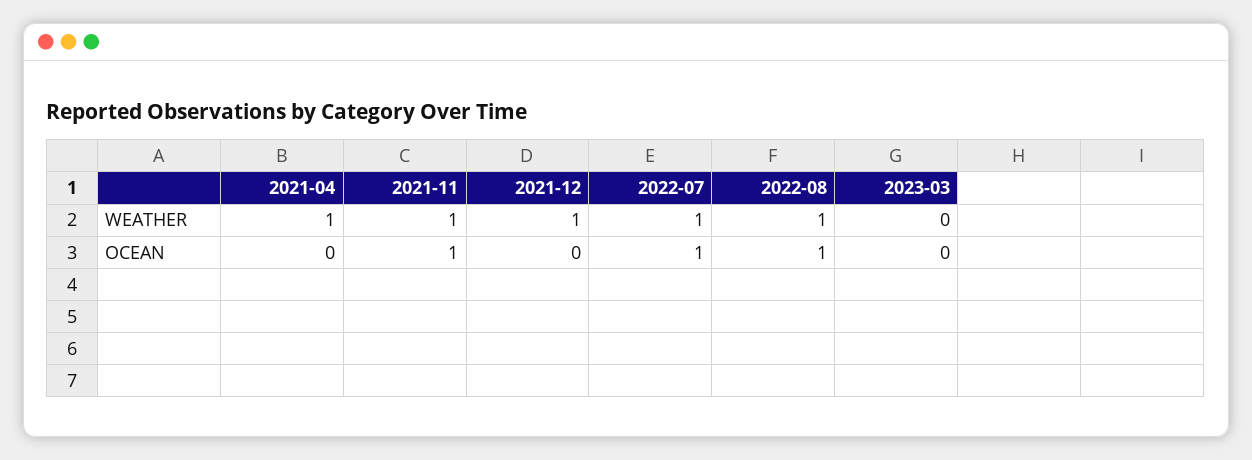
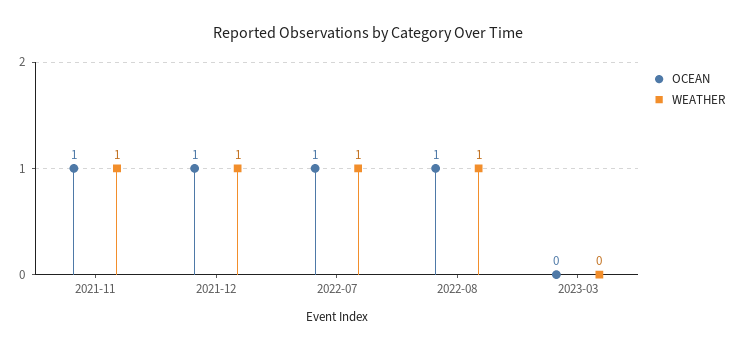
WEATHER, 2021-04: 1 -> none
OCEAN, 2021-04: 0 -> none
OCEAN, 2021-12: 0 -> 1

